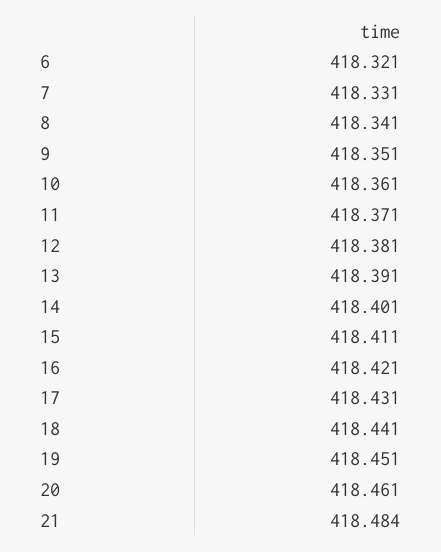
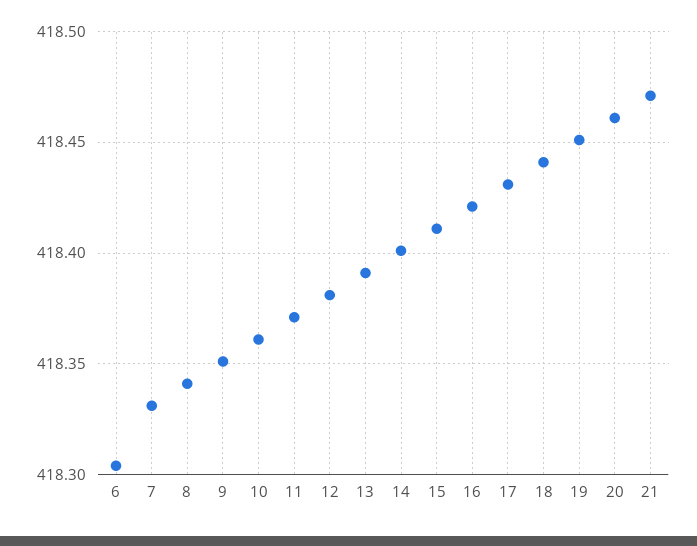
6: 418.321 -> 418.305
21: 418.484 -> 418.47

